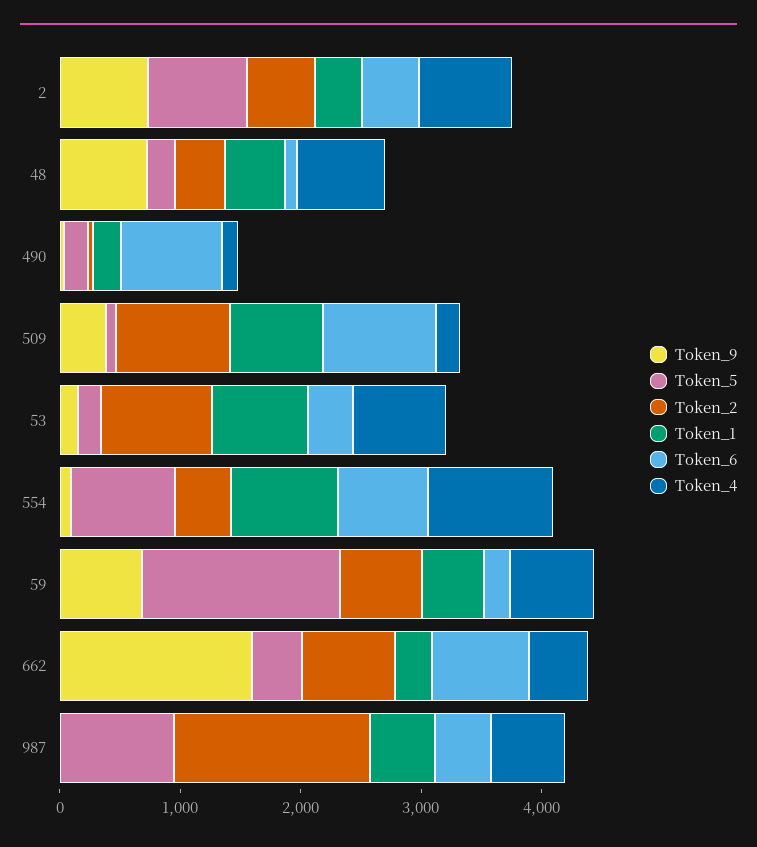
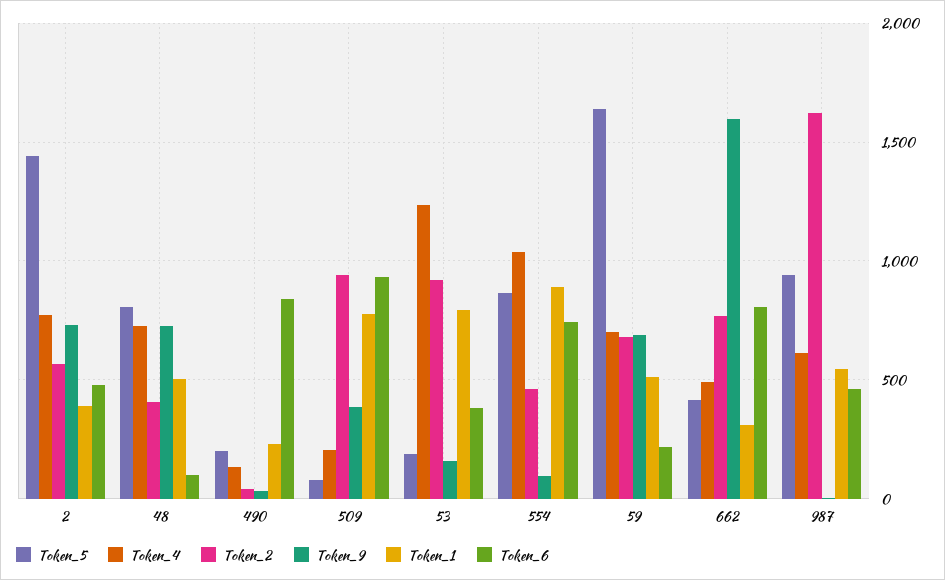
Token_5, 2: 800 -> 1450
Token_5, 48: 200 -> 800
Token_4, 53: 800 -> 1250

